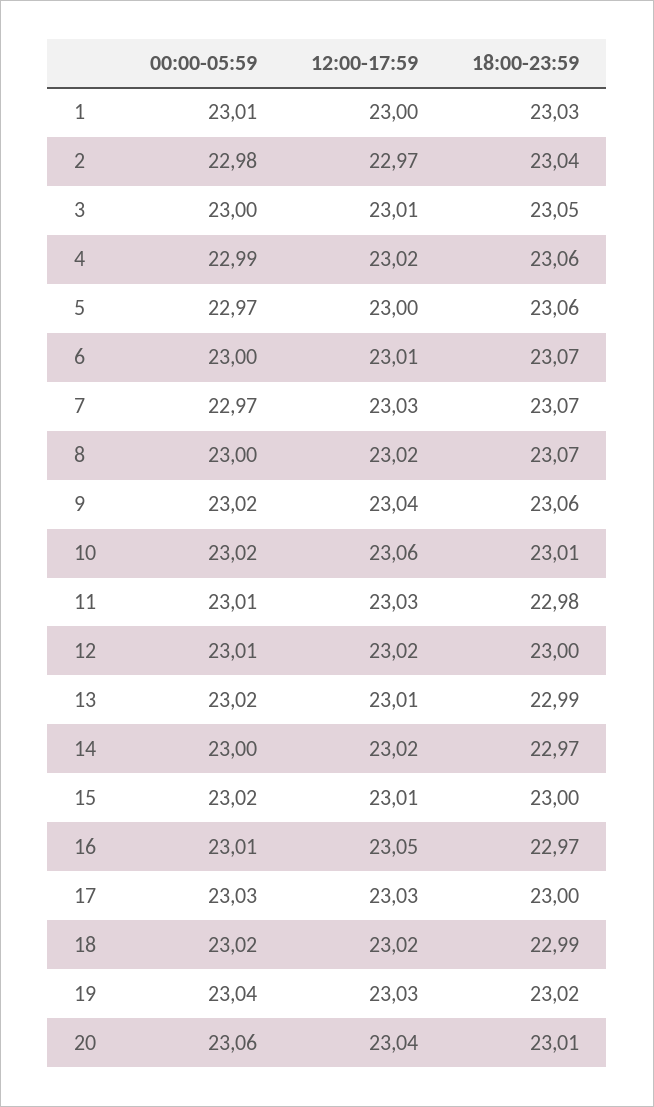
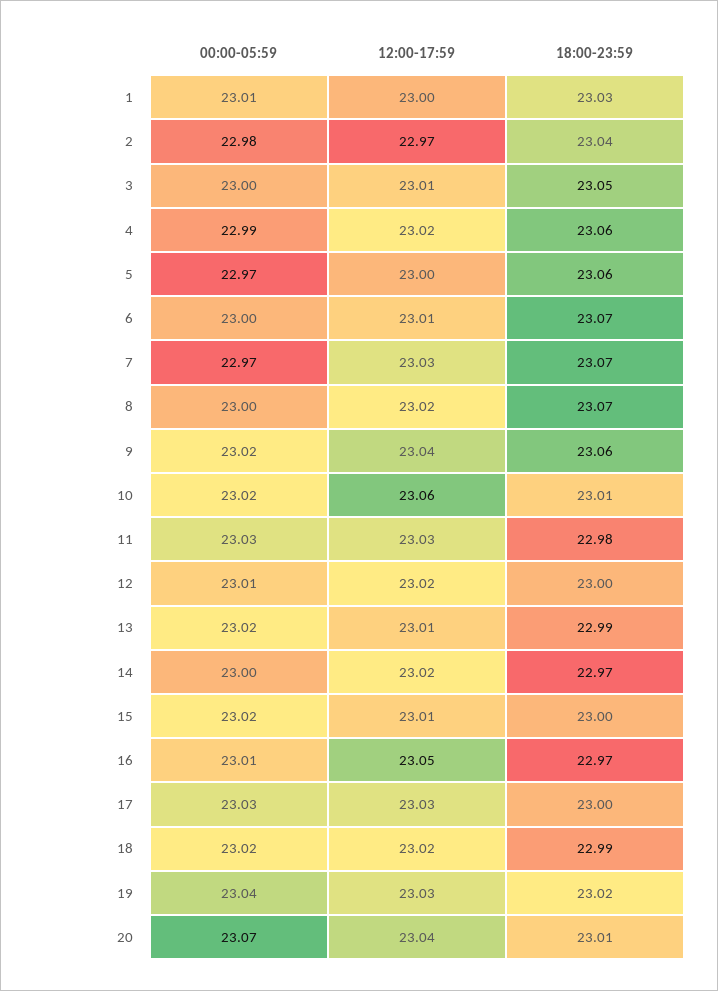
00:00-05:59, 11: 23.01 -> 23.03
00:00-05:59, 20: 23.06 -> 23.07

